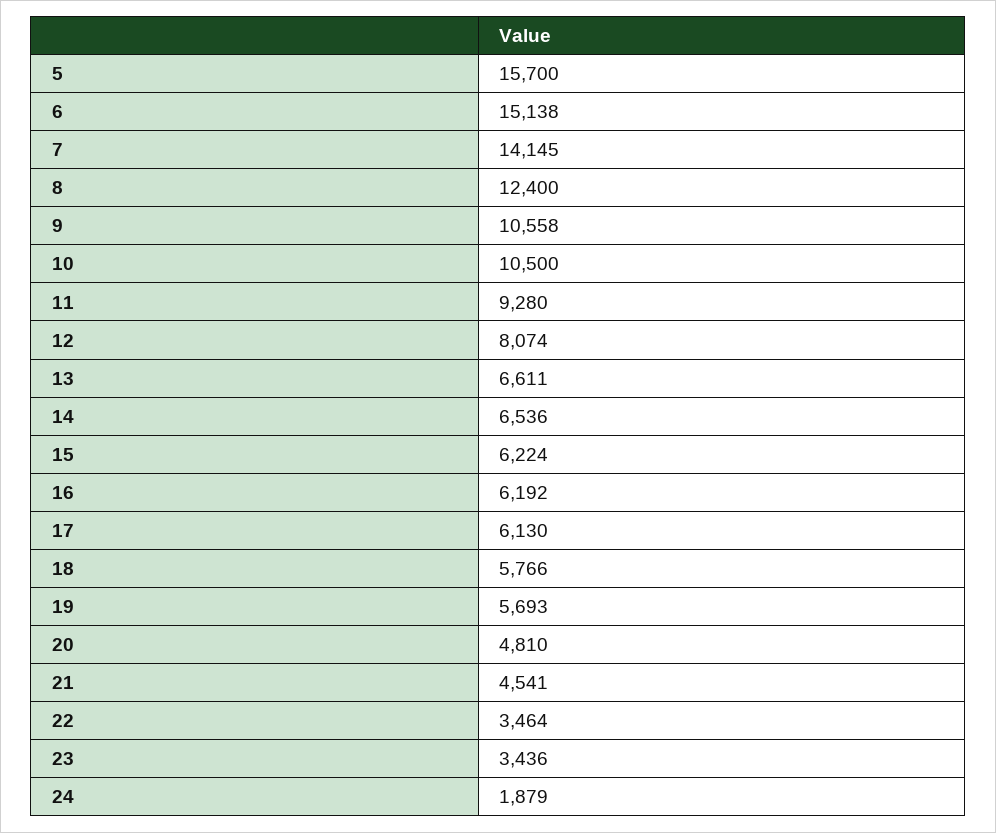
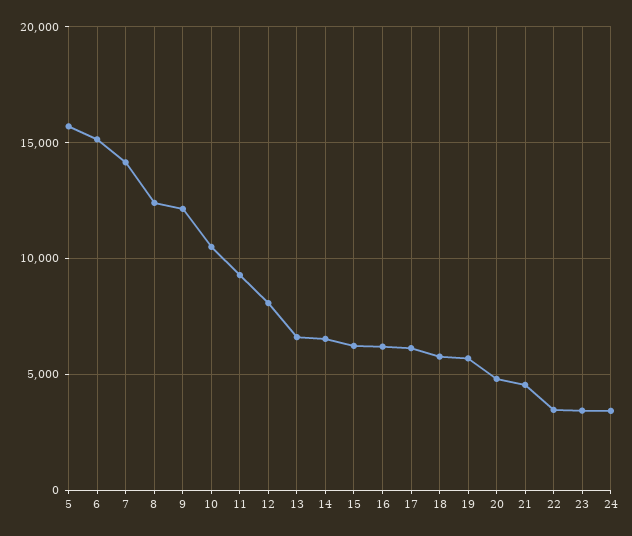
9: 10558 -> 12000
24: 1879 -> 3500

